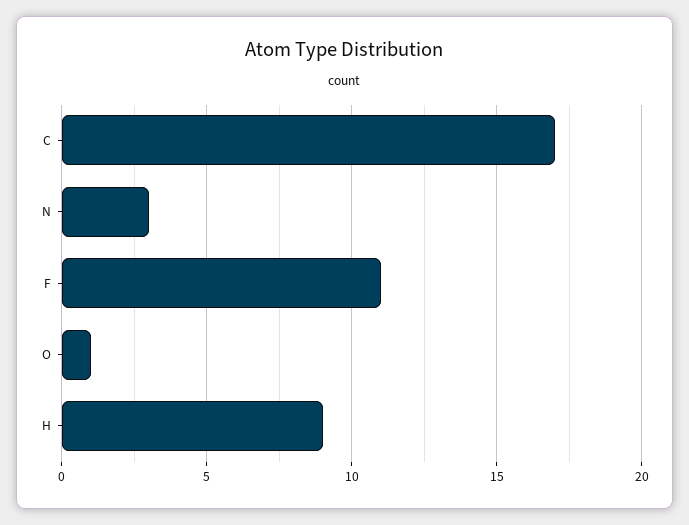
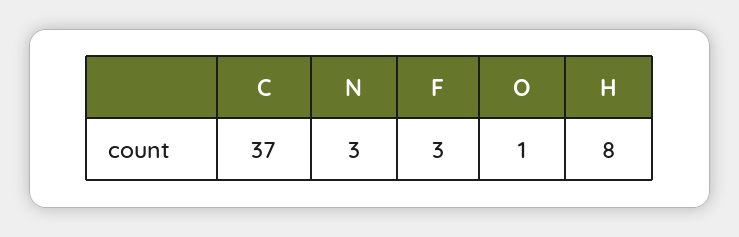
C: 17 -> 37
F: 11 -> 3
H: 9 -> 8

